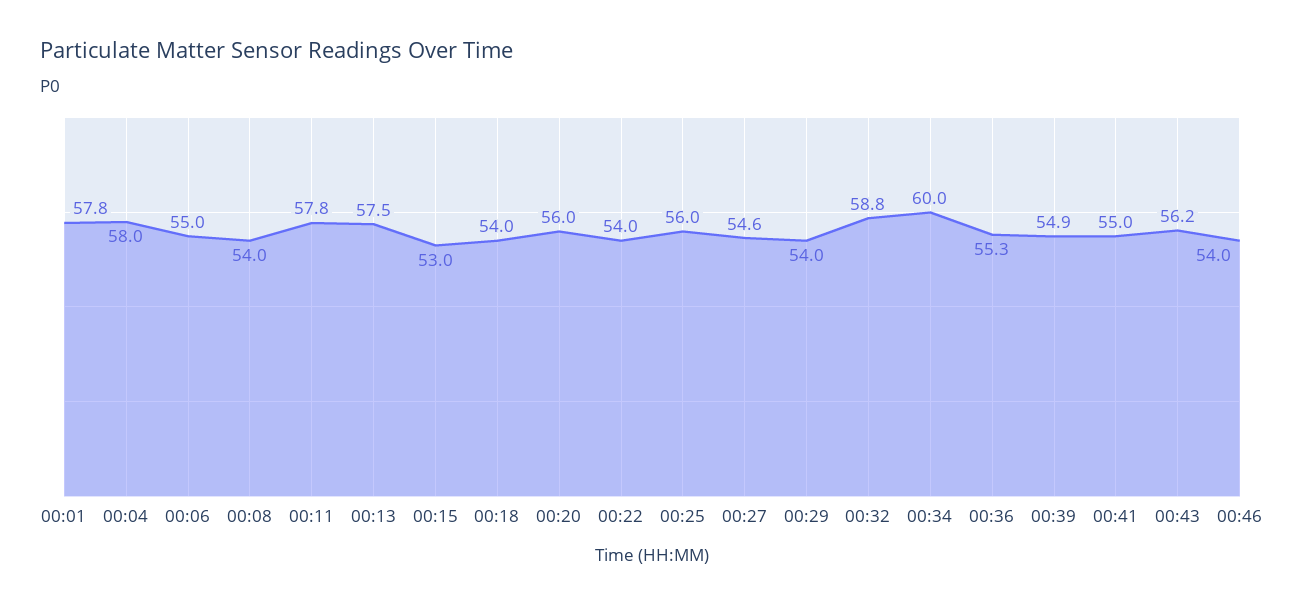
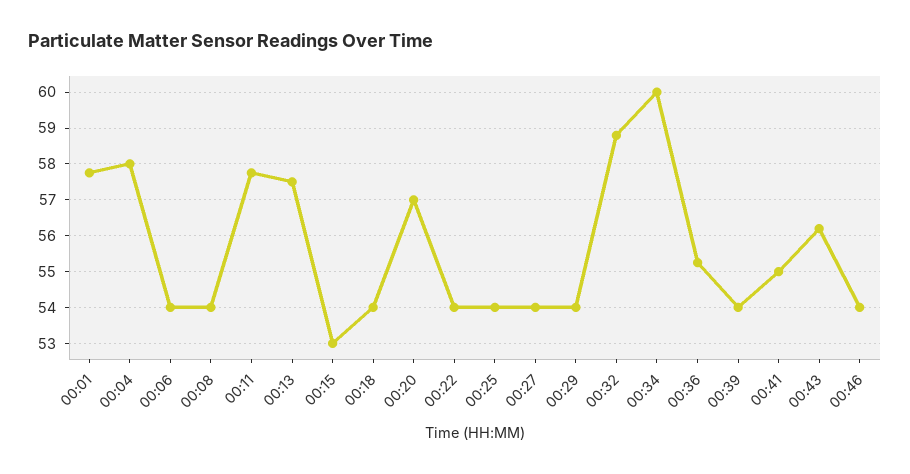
00:06: 55 -> 54
00:20: 56 -> 57
00:25: 56 -> 54
00:27: 54.6 -> 54
00:39: 54.9 -> 54

